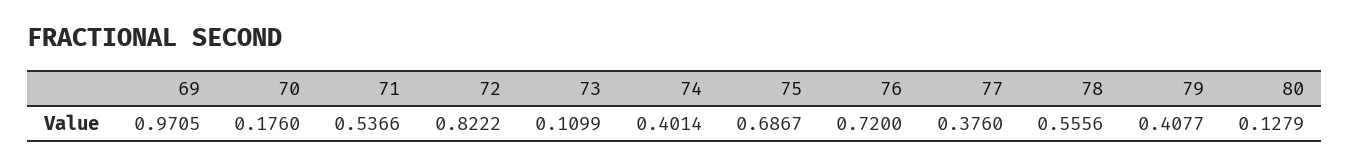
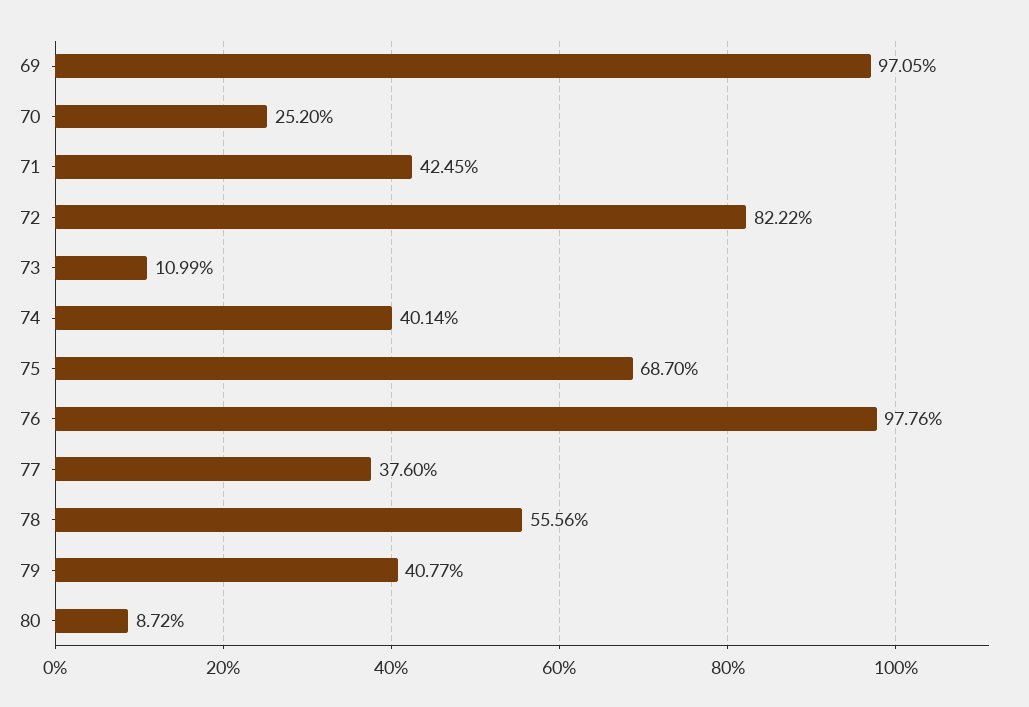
70: 0.176 -> 0.252
71: 0.5366 -> 0.4245
75: 0.6867 -> 0.687
76: 0.72 -> 0.9776
80: 0.1279 -> 0.0872

